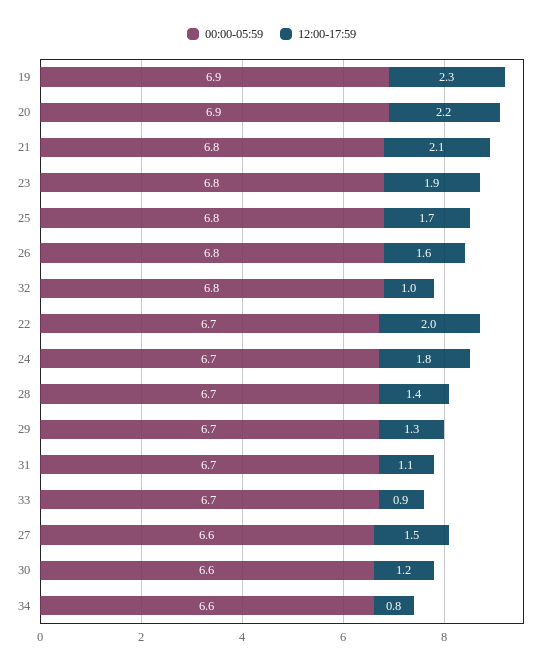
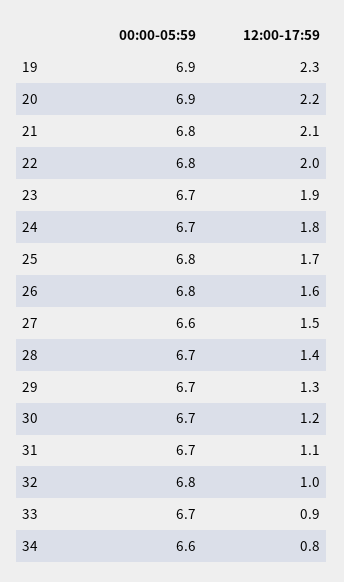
00:00-05:59, 23: 6.8 -> 6.7
00:00-05:59, 22: 6.7 -> 6.8
00:00-05:59, 30: 6.6 -> 6.7

